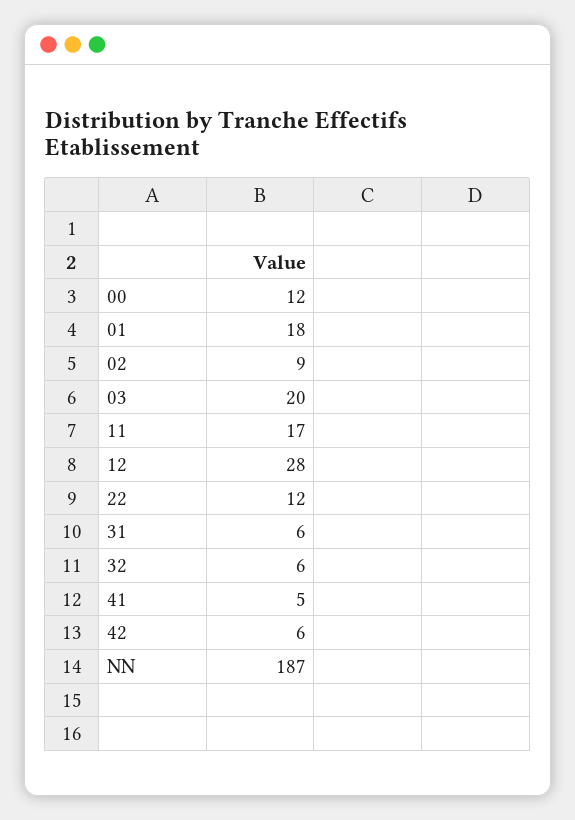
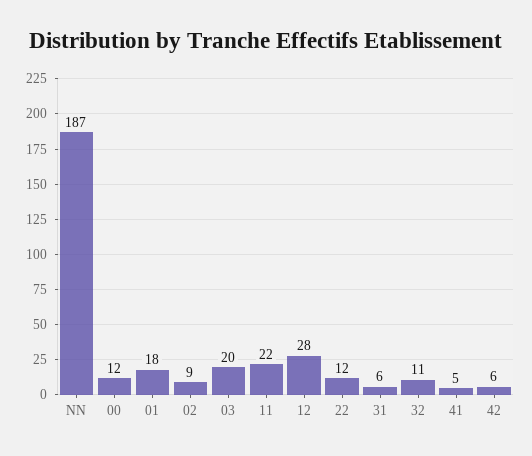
11: 17 -> 22
32: 6 -> 11

